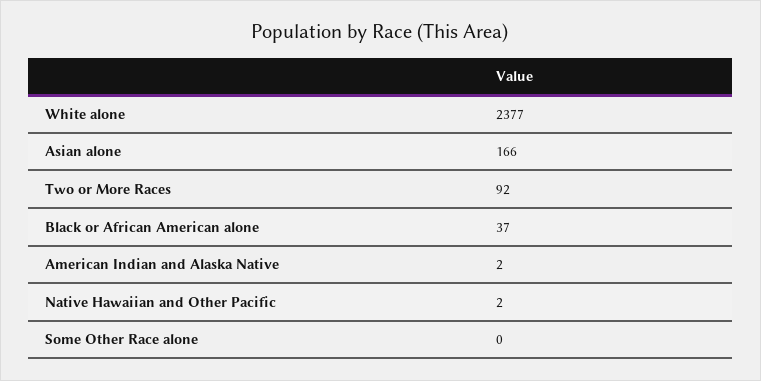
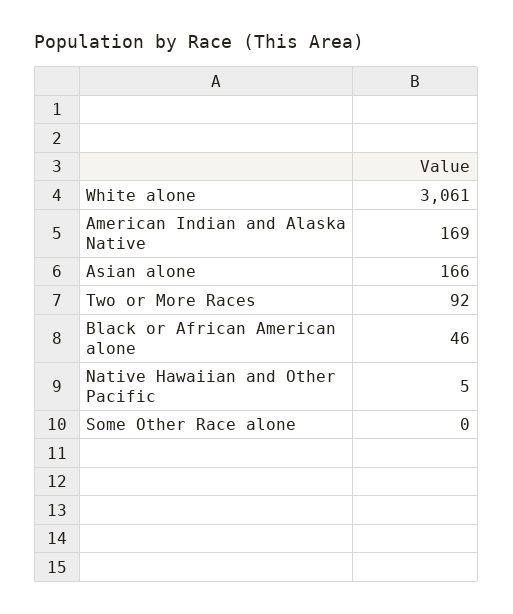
White alone: 2377 -> 3061
Black or African American alone: 37 -> 46
American Indian and Alaska Native: 2 -> 169
Native Hawaiian and Other Pacific: 2 -> 5

